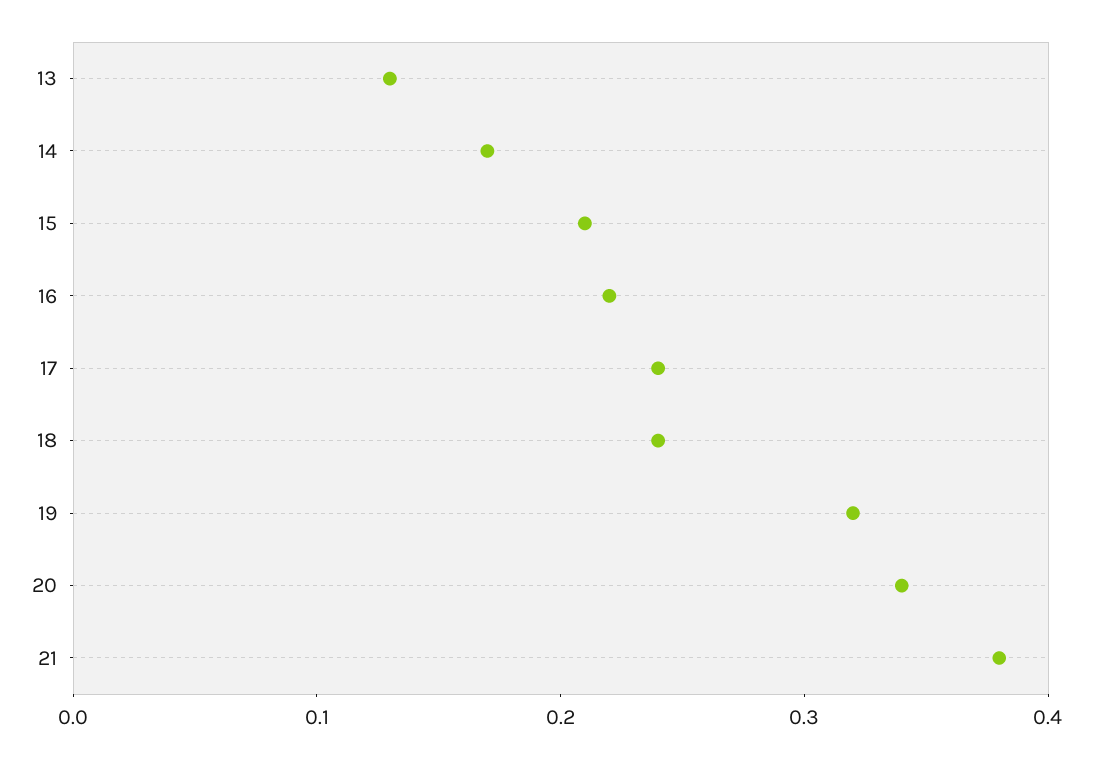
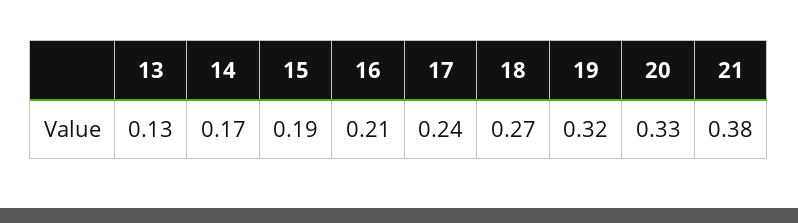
15: 0.21 -> 0.19
16: 0.22 -> 0.21
18: 0.24 -> 0.27
20: 0.34 -> 0.33

